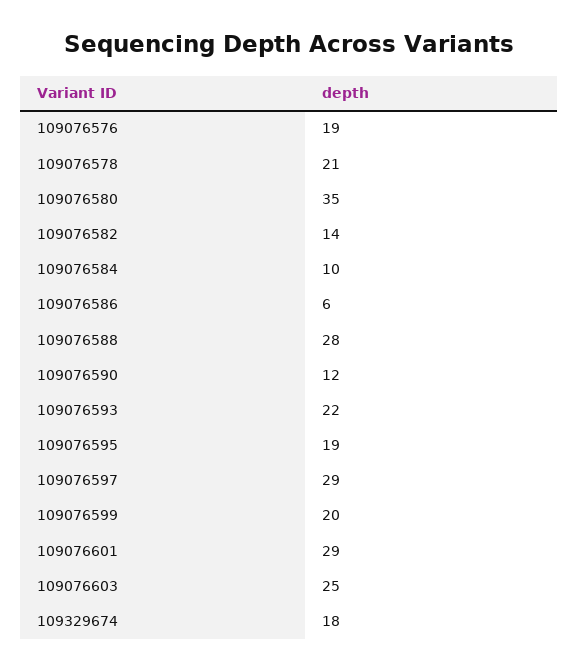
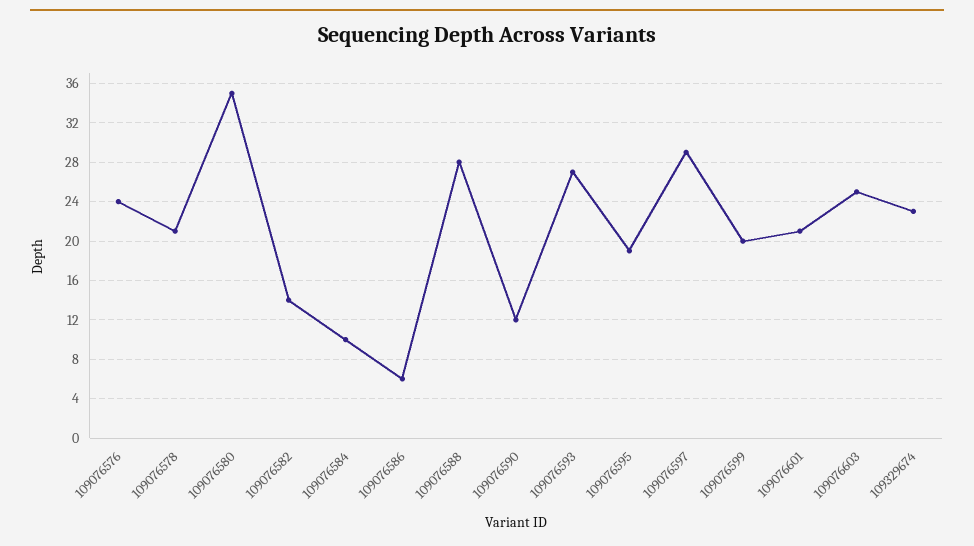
109076576: 19 -> 24
109076593: 22 -> 27
109076601: 29 -> 21
109329674: 18 -> 23

